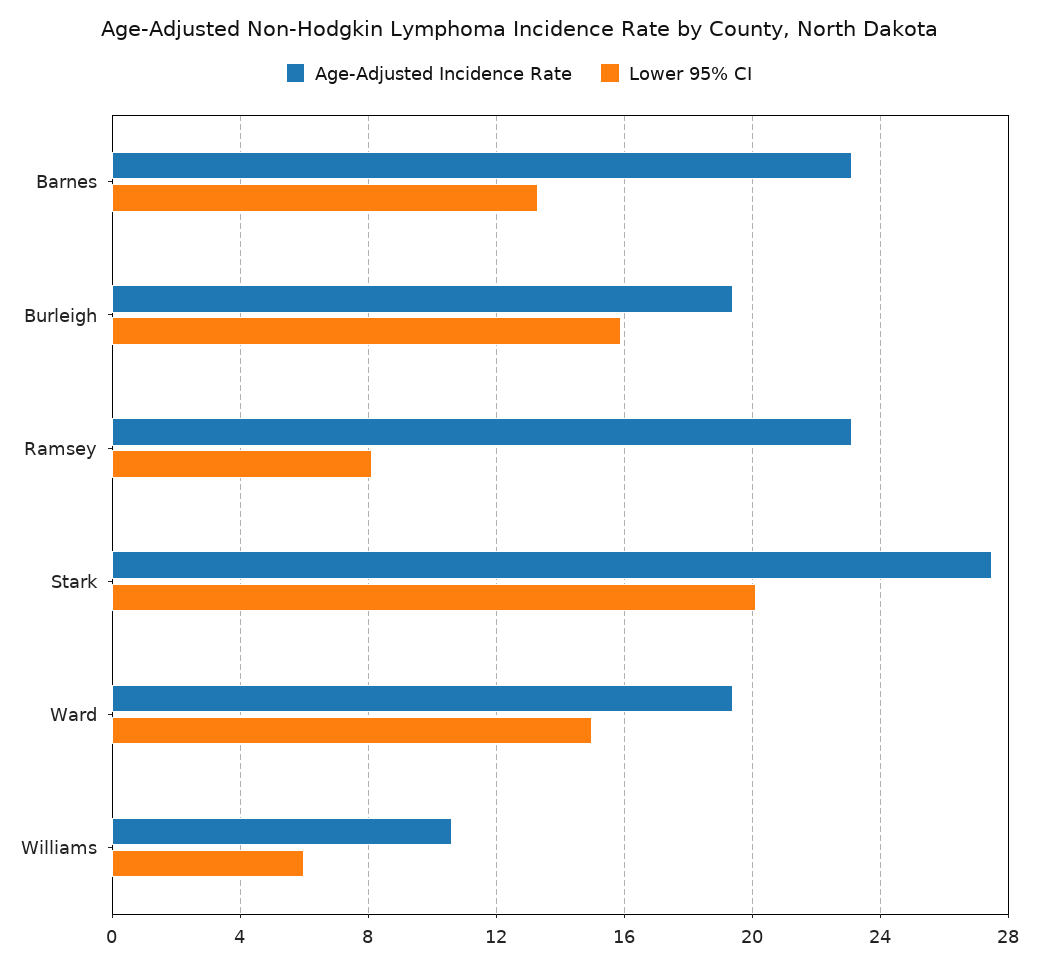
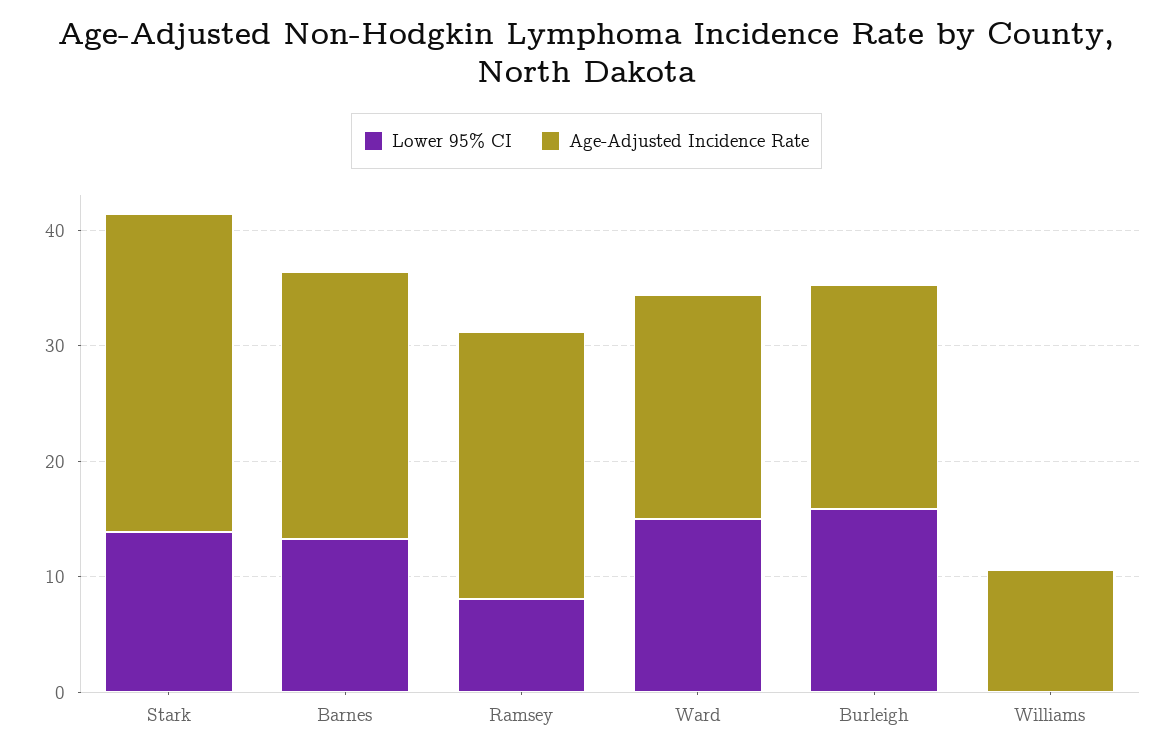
Lower 95% CI, Stark: 20 -> 14
Lower 95% CI, Williams: 6 -> 0

